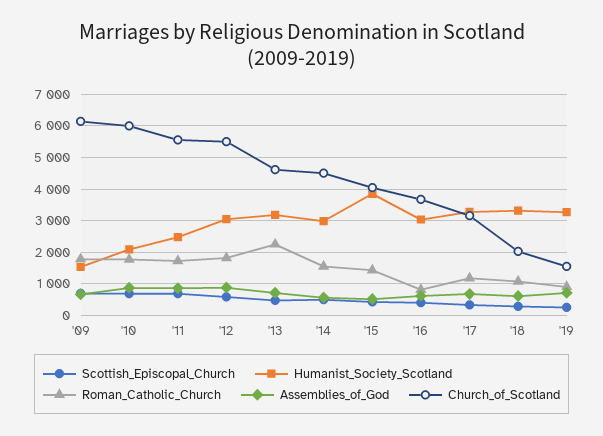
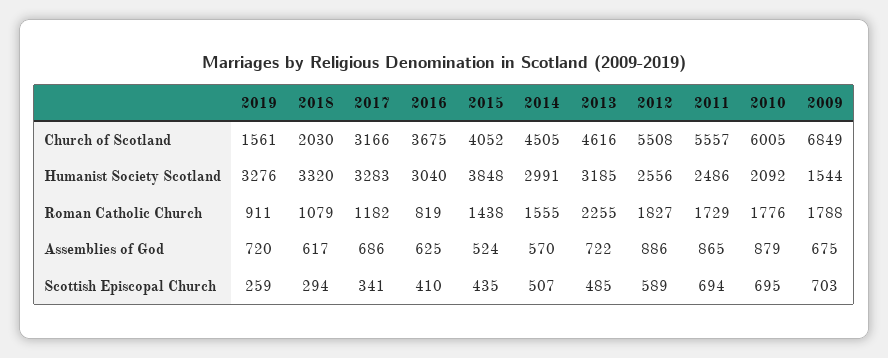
Church_of_Scotland, '09: 6200 -> 6849
Humanist_Society_Scotland, '12: 3000 -> 2556

